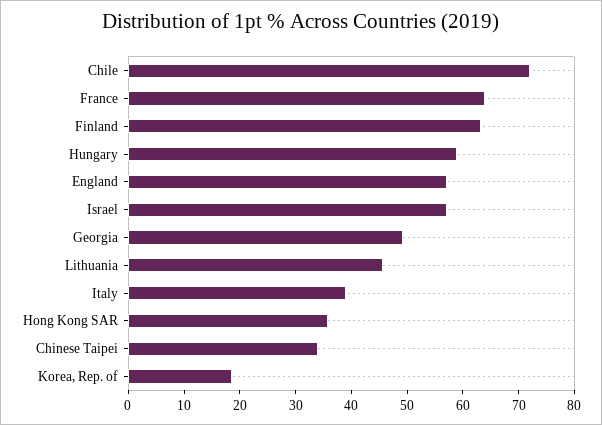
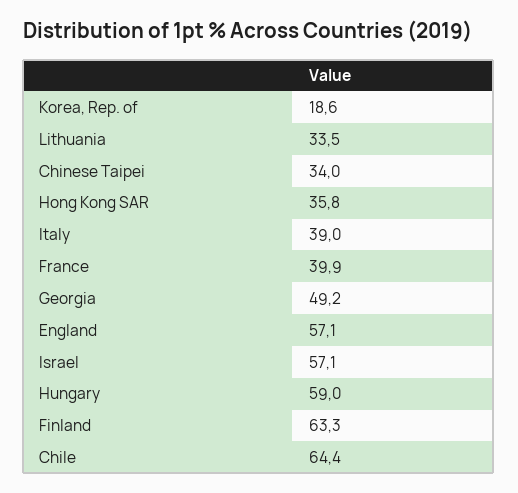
Chile: 72 -> 64.4
France: 64 -> 39.9
Lithuania: 46 -> 33.5

